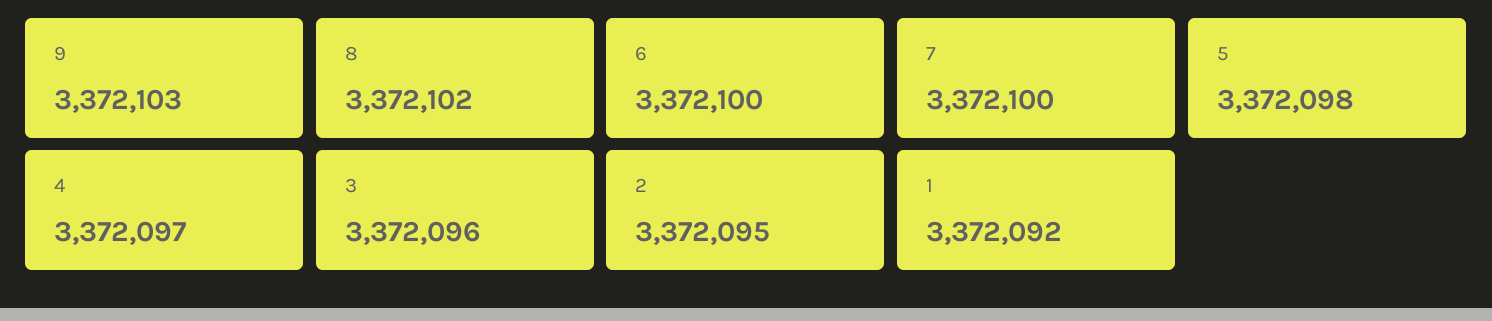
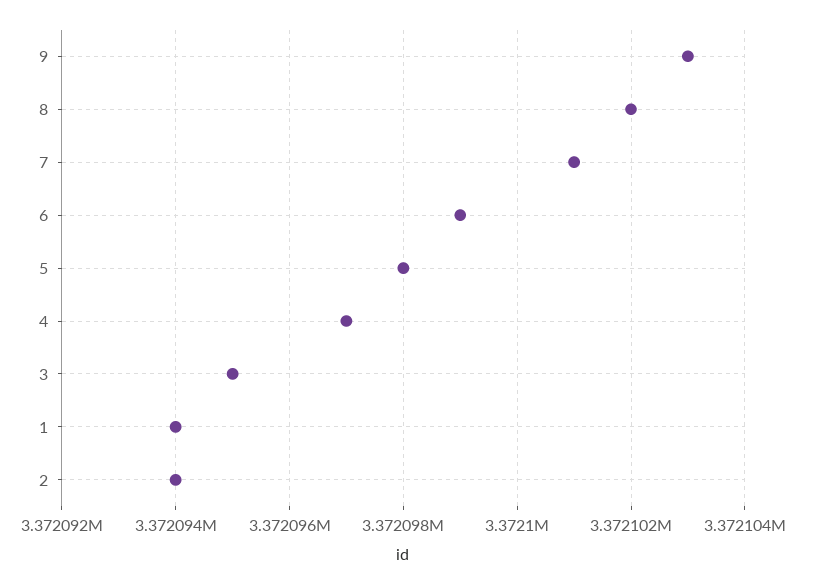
6: 3372100 -> 3372099
7: 3372100 -> 3372101
3: 3372096 -> 3372095
2: 3372095 -> 3372094
1: 3372092 -> 3372094

